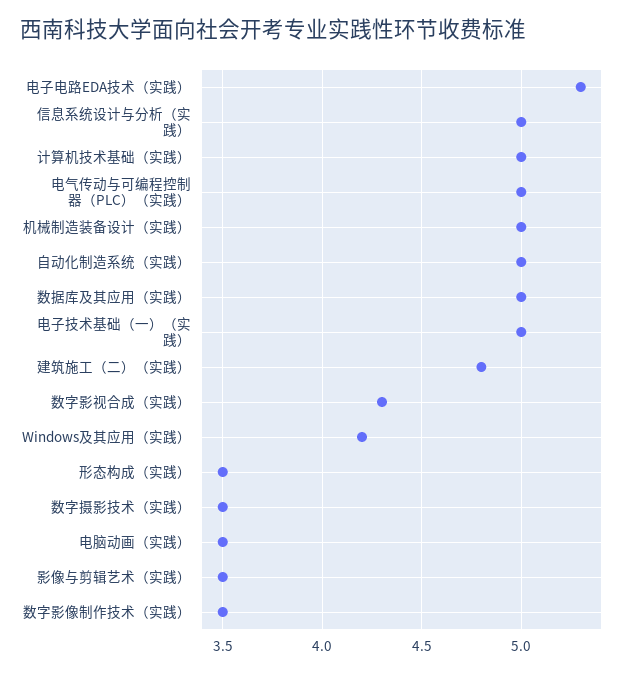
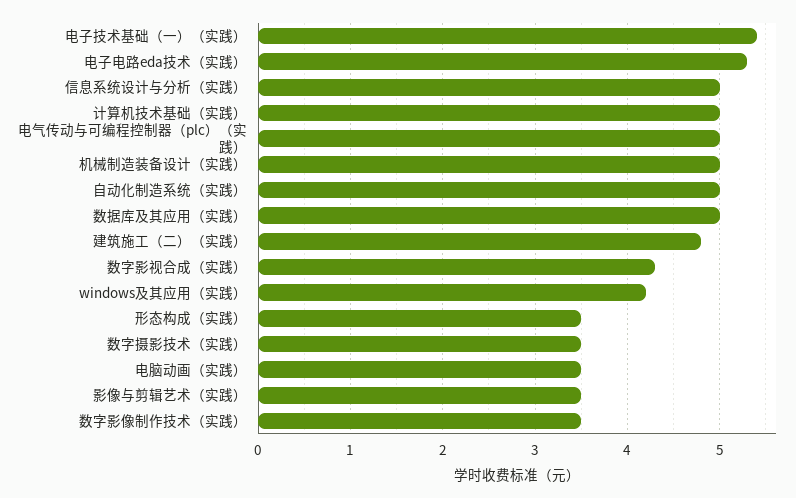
电子技术基础（一）（实践）: 5 -> 5.4

